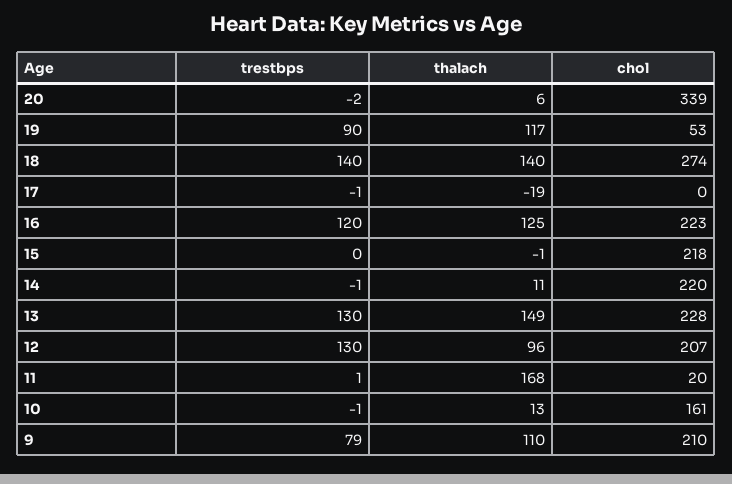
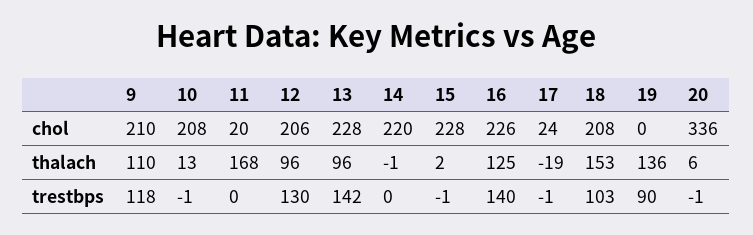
trestbps, 20: -2 -> -1
chol, 20: 339 -> 336
thalach, 19: 117 -> 136
chol, 19: 53 -> 0
trestbps, 18: 140 -> 103
thalach, 18: 140 -> 153
chol, 18: 274 -> 208
chol, 17: 0 -> 24
trestbps, 16: 120 -> 140
chol, 16: 223 -> 226
trestbps, 15: 0 -> -1
thalach, 15: -1 -> 2
chol, 15: 218 -> 228
trestbps, 14: -1 -> 0
thalach, 14: 11 -> -1
trestbps, 13: 130 -> 142
thalach, 13: 149 -> 96
chol, 12: 207 -> 206
trestbps, 11: 1 -> 0
chol, 10: 161 -> 208
trestbps, 9: 79 -> 118

